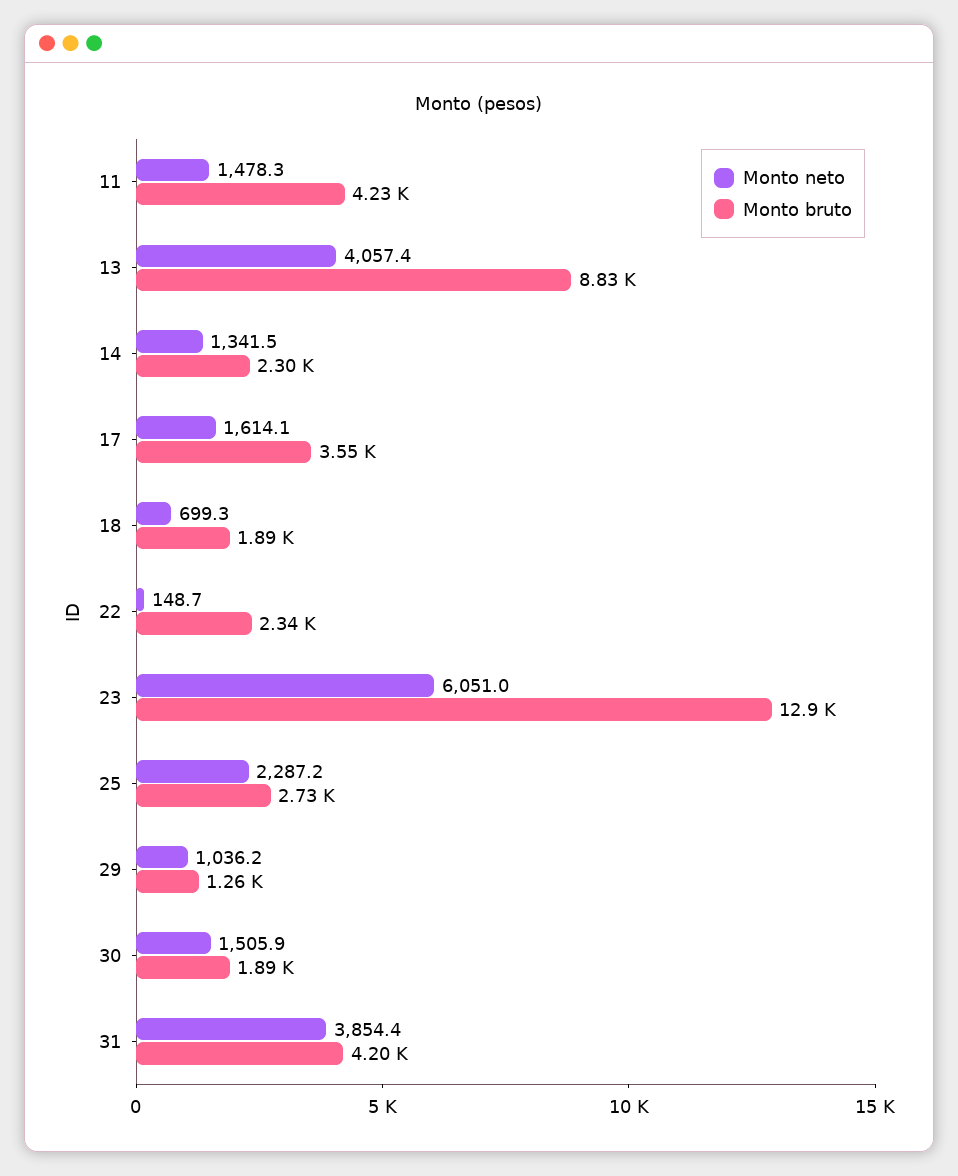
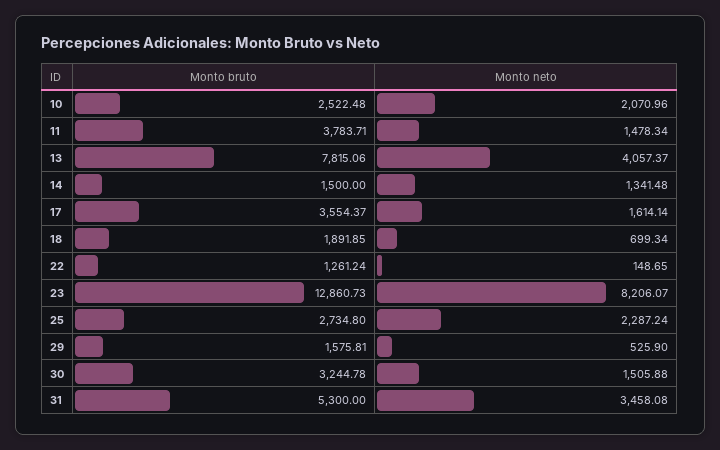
Monto bruto, 11: 4230 -> 3783.71
Monto bruto, 13: 8830 -> 7815.06
Monto bruto, 14: 2300 -> 1500
Monto bruto, 22: 2340 -> 1261.24
Monto neto, 23: 6051 -> 8206.07
Monto neto, 29: 1036.2 -> 525.9
Monto bruto, 29: 1260 -> 1575.81
Monto bruto, 30: 1890 -> 3244.78
Monto neto, 31: 3854.4 -> 3458.08
Monto bruto, 31: 4200 -> 5300
Monto bruto, 10: none -> 2522.48
Monto neto, 10: none -> 2070.96

